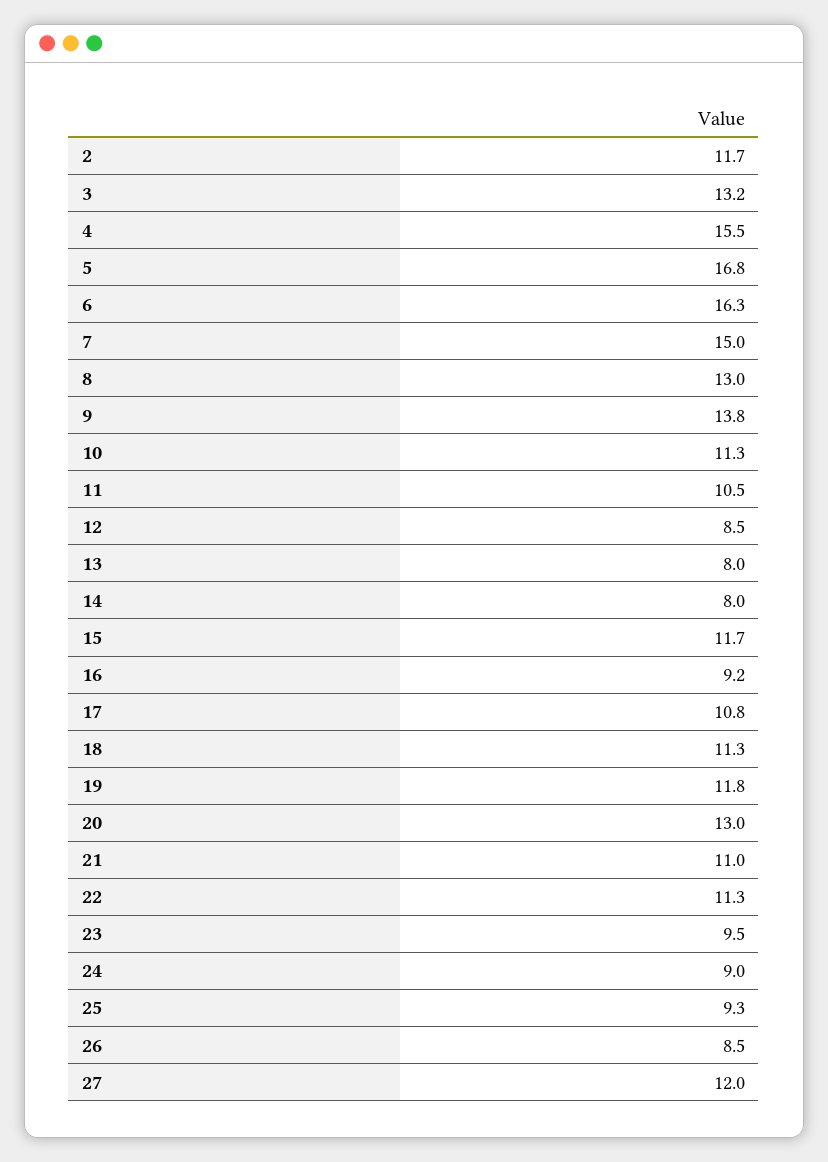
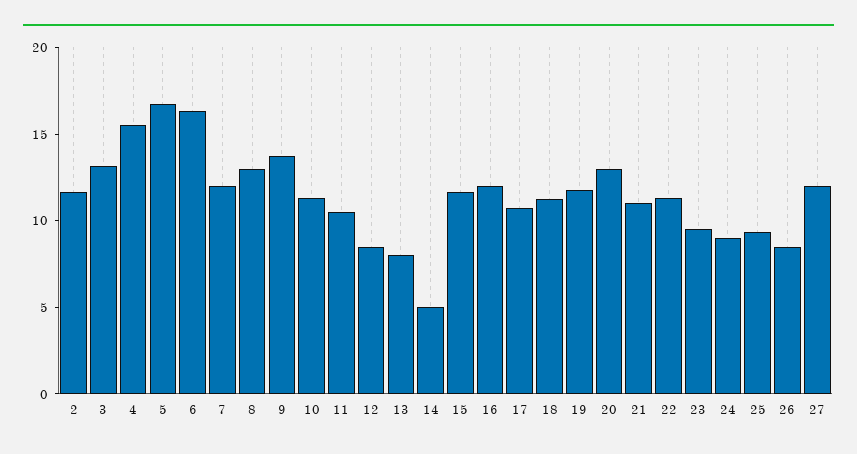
7: 15 -> 12
14: 8 -> 5
16: 9.2 -> 12

